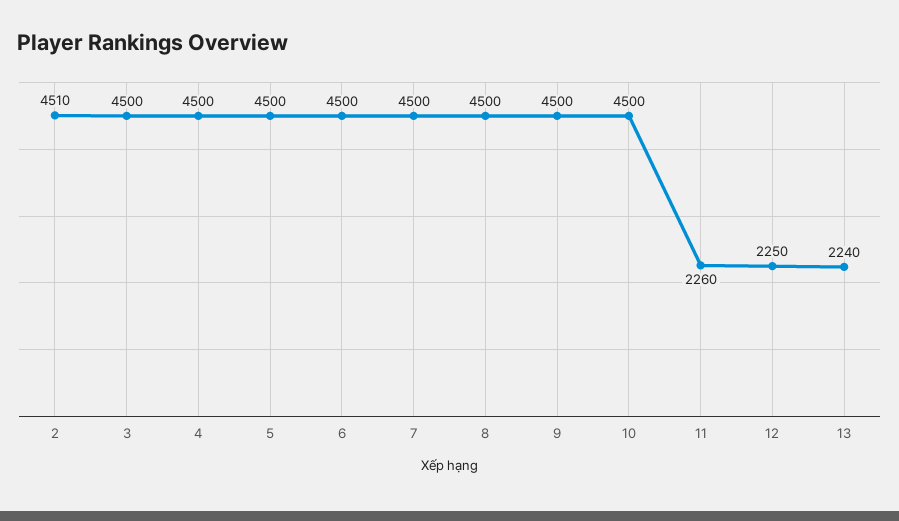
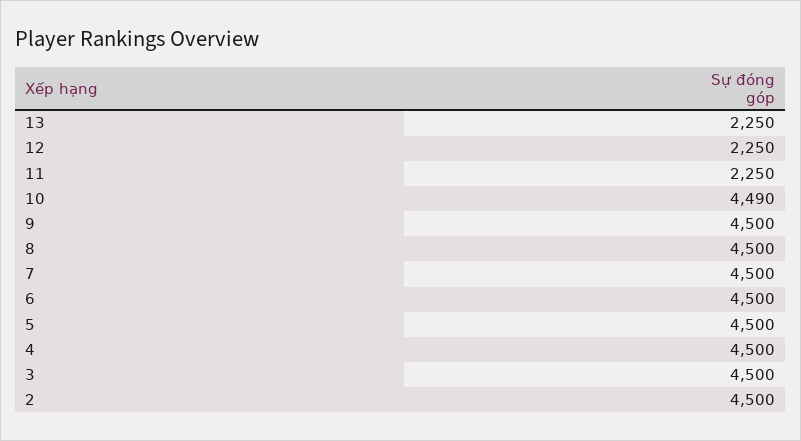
2: 4510 -> 4500
10: 4500 -> 4490
11: 2260 -> 2250
13: 2240 -> 2250

